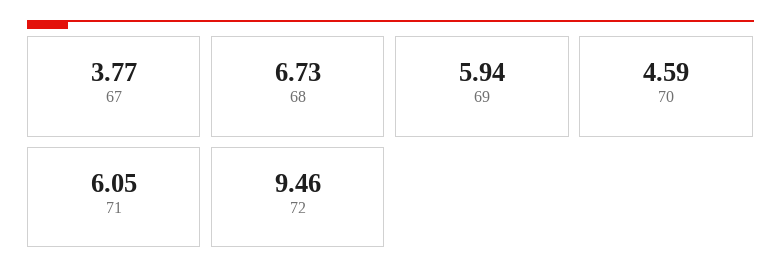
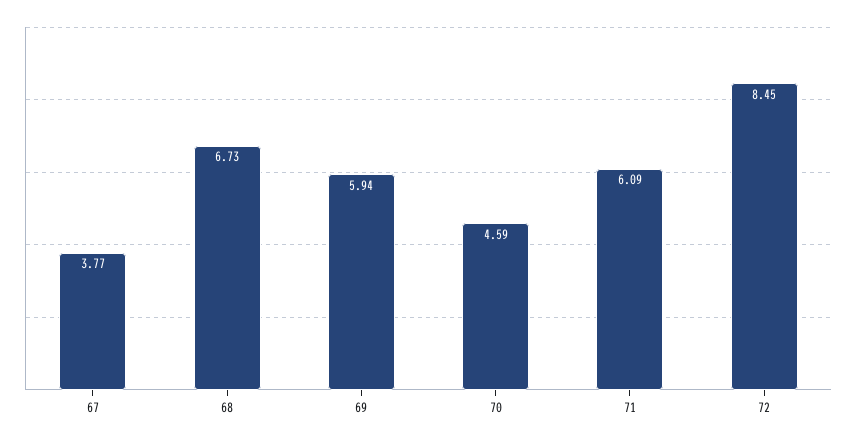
71: 6.05 -> 6.09
72: 9.46 -> 8.45

